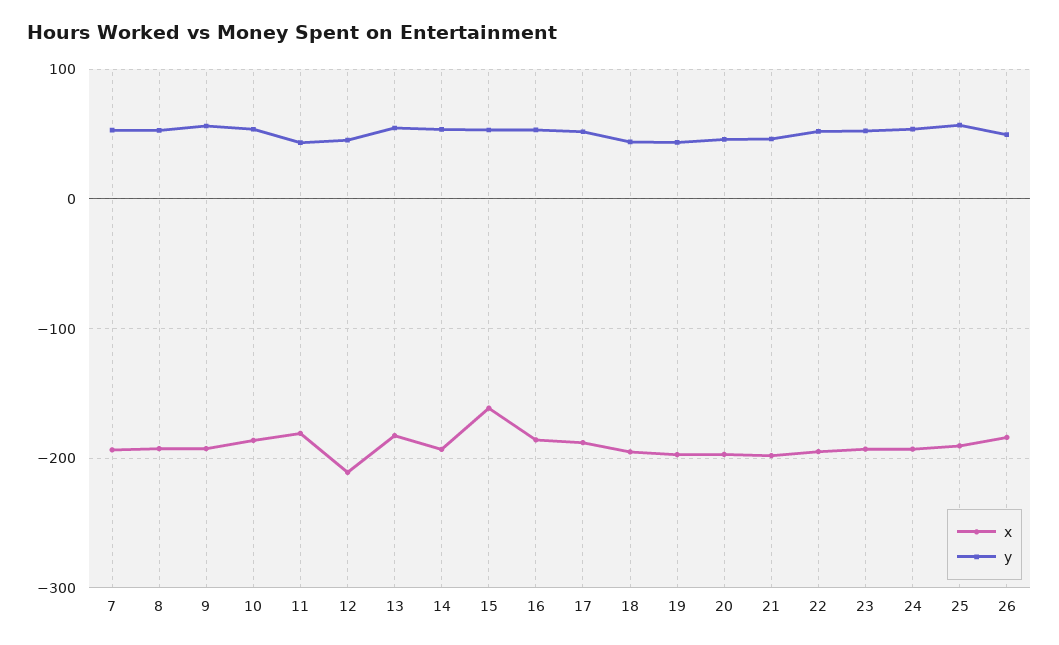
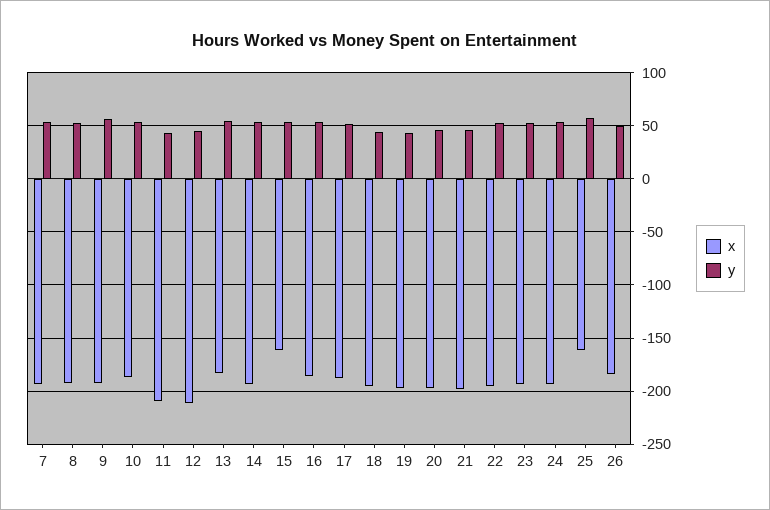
x, 11: -180 -> -210
x, 25: -190 -> -160

